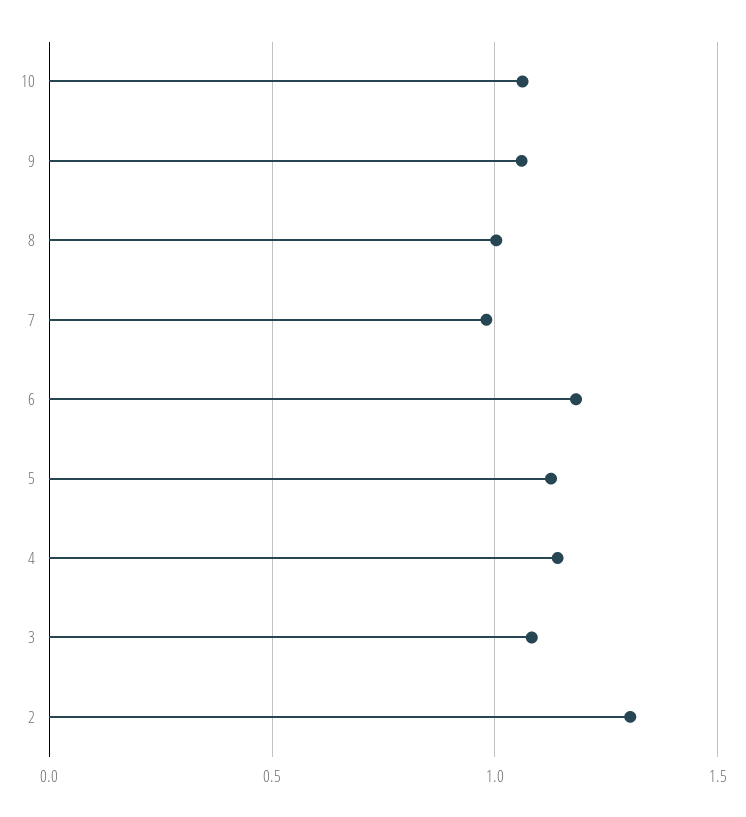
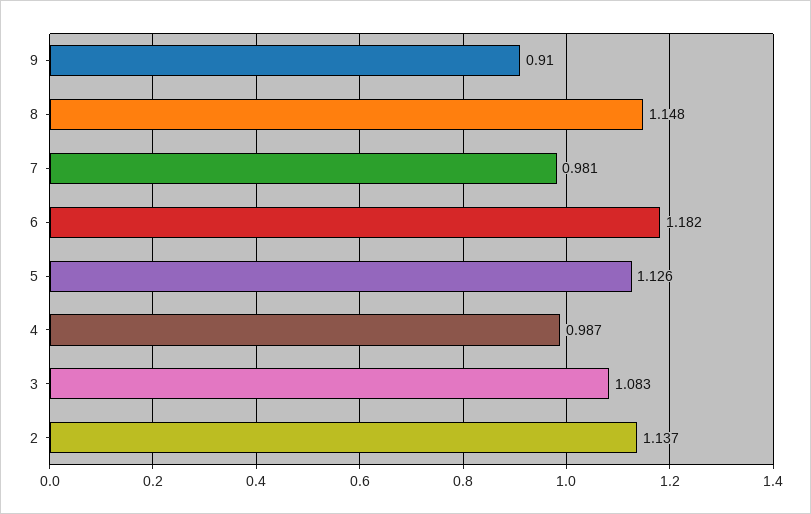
10: 1.05 -> none
9: 1.05 -> 0.91
8: 1 -> 1.148
4: 1.15 -> 0.987
2: 1.3 -> 1.137

